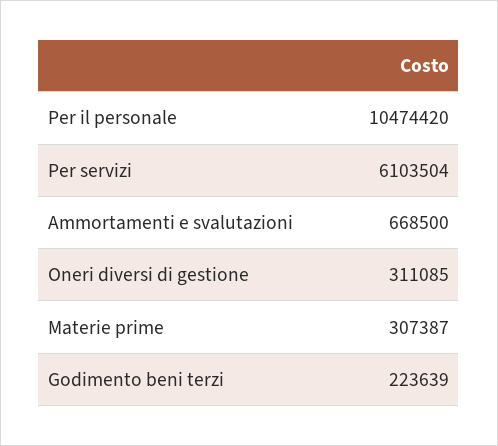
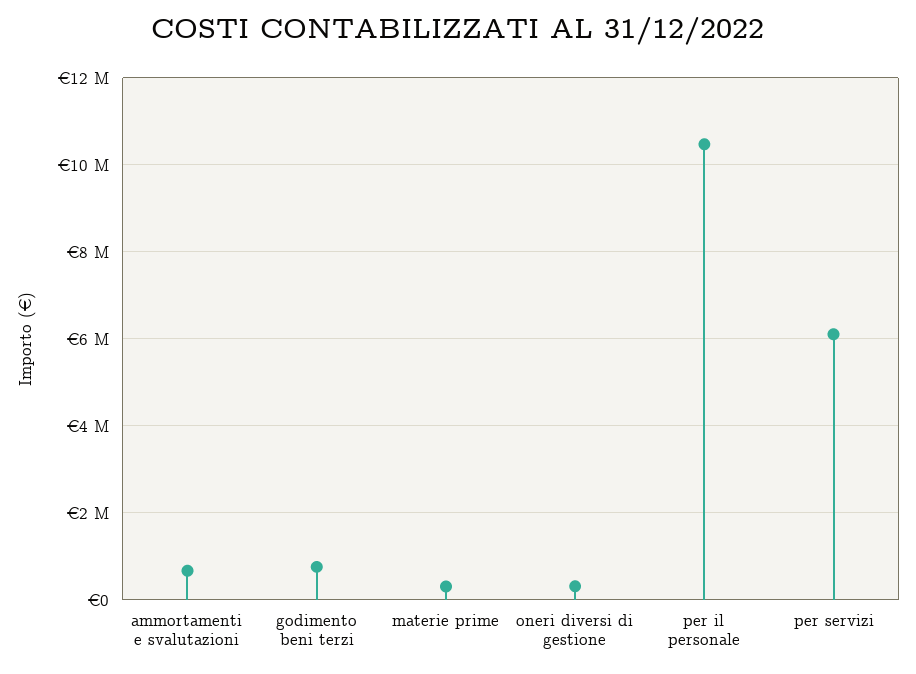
Godimento beni terzi: 223639 -> 800000

